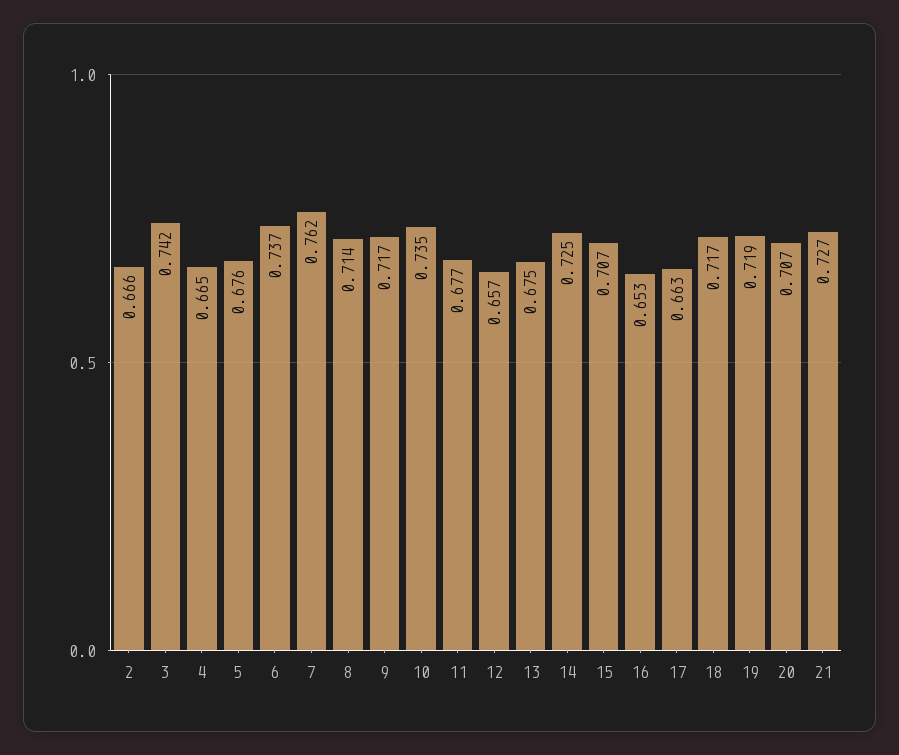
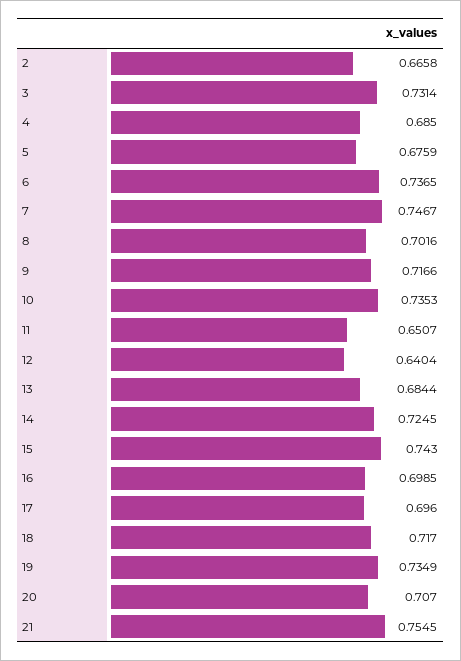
3: 0.742 -> 0.7314
4: 0.665 -> 0.685
7: 0.762 -> 0.7467
8: 0.714 -> 0.7016
11: 0.677 -> 0.6507
12: 0.657 -> 0.6404
13: 0.675 -> 0.6844
15: 0.707 -> 0.743
16: 0.653 -> 0.6985
17: 0.663 -> 0.696
19: 0.719 -> 0.7349
21: 0.727 -> 0.7545

